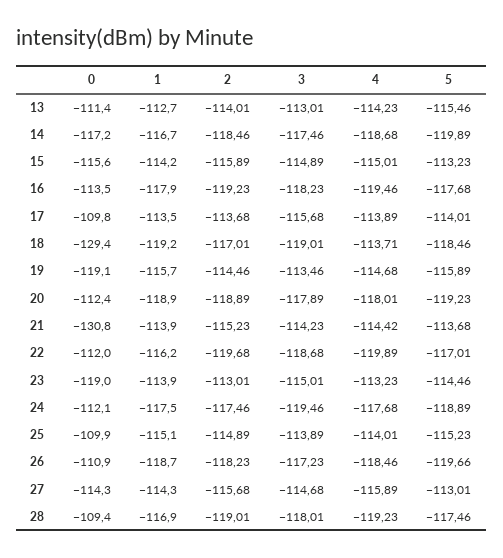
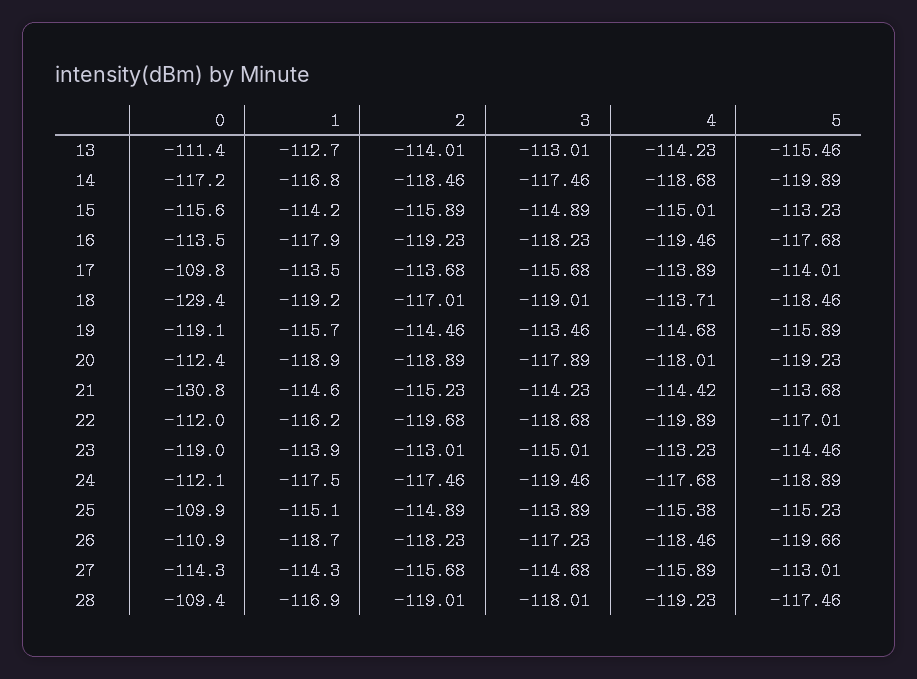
1, 14: -116.7 -> -116.8
1, 21: -113.9 -> -114.6
4, 25: -114.01 -> -115.38

